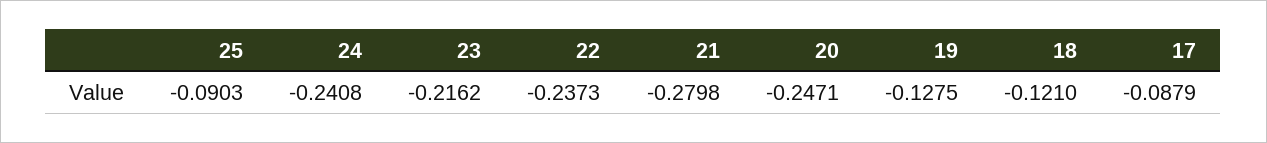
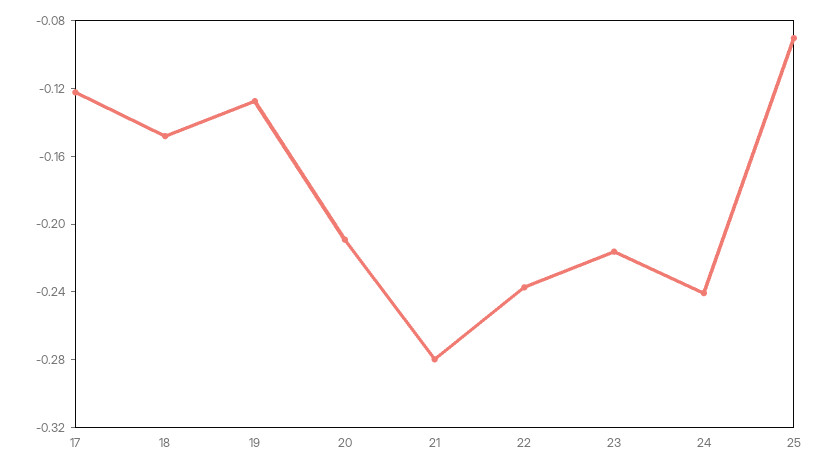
20: -0.2471 -> -0.21
18: -0.121 -> -0.15
17: -0.0879 -> -0.12

